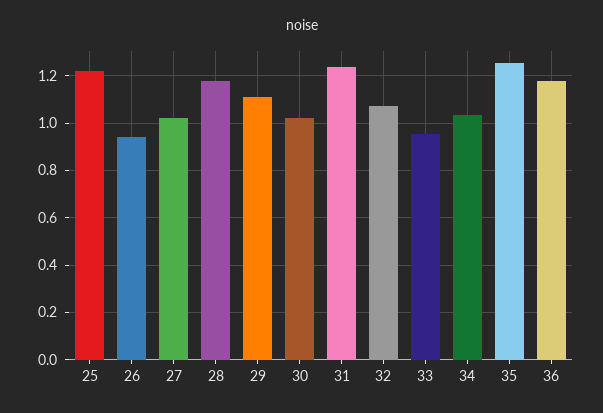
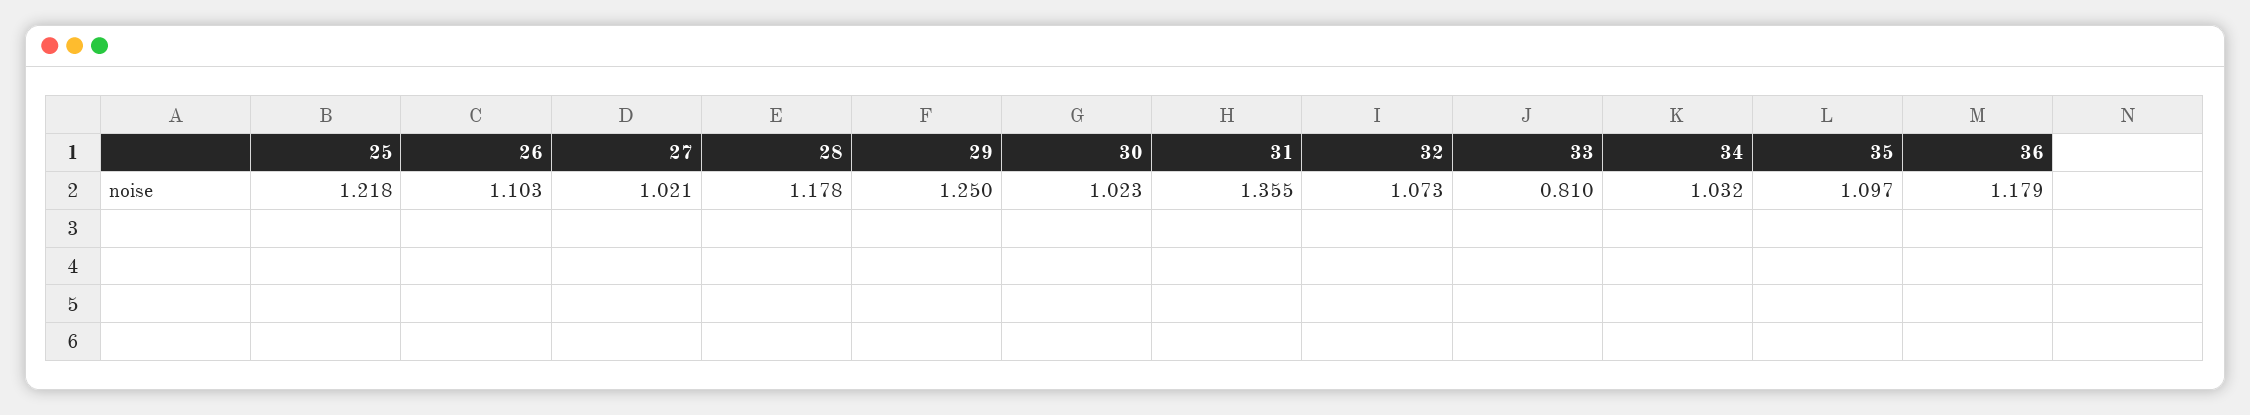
26: 0.95 -> 1.103
29: 1.1 -> 1.25
31: 1.25 -> 1.355
33: 0.95 -> 0.81
35: 1.25 -> 1.097

